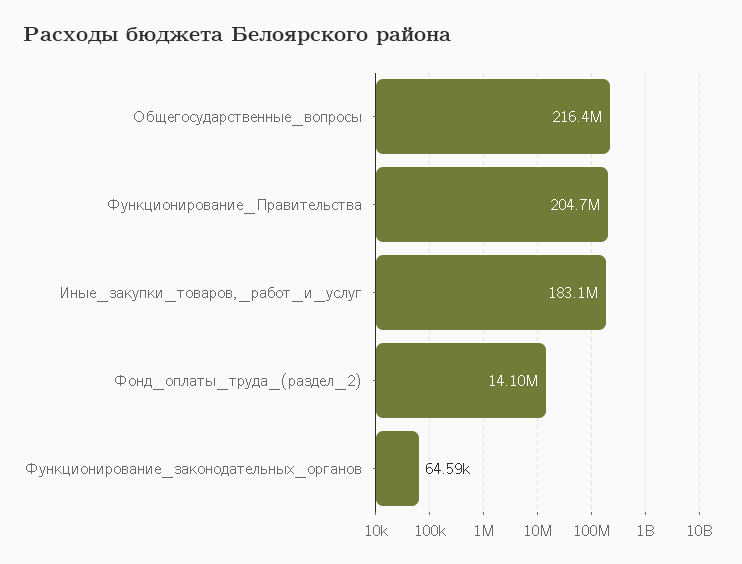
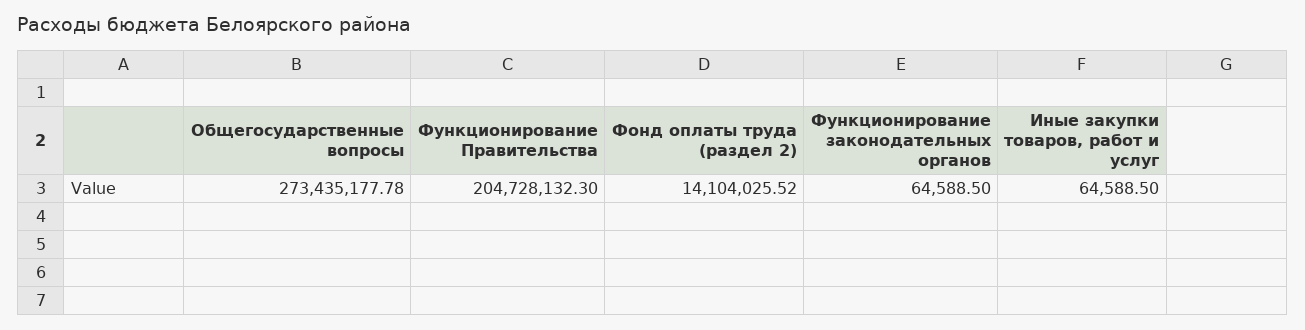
Общегосударственные_вопросы: 216400000 -> 273435177.78
Иные_закупки_товаров,_работ_и_услуг: 183100000 -> 64588.5

